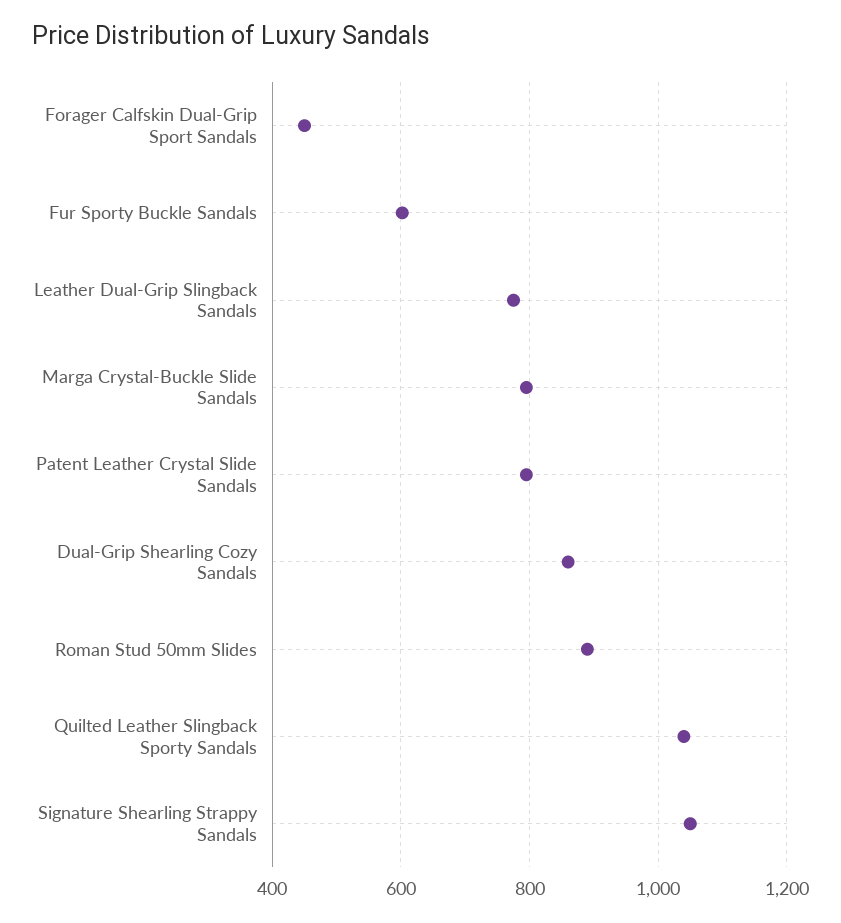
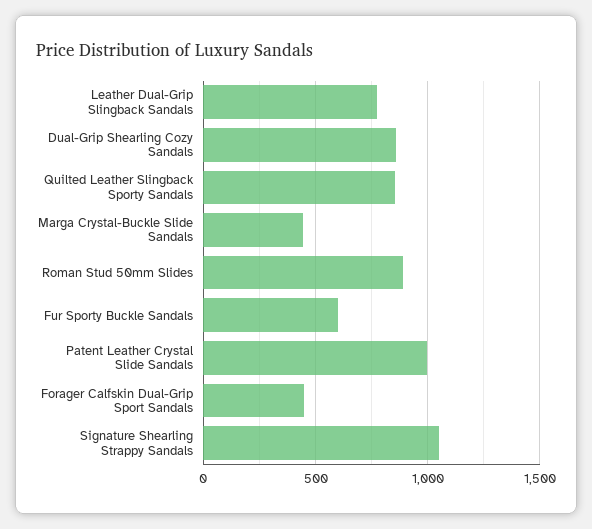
Marga Crystal-Buckle Slide Sandals: 800 -> 450
Patent Leather Crystal Slide Sandals: 800 -> 1000
Quilted Leather Slingback Sporty Sandals: 1040 -> 850

